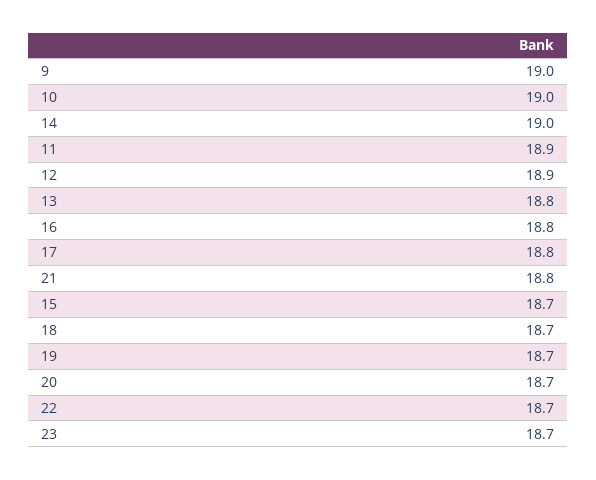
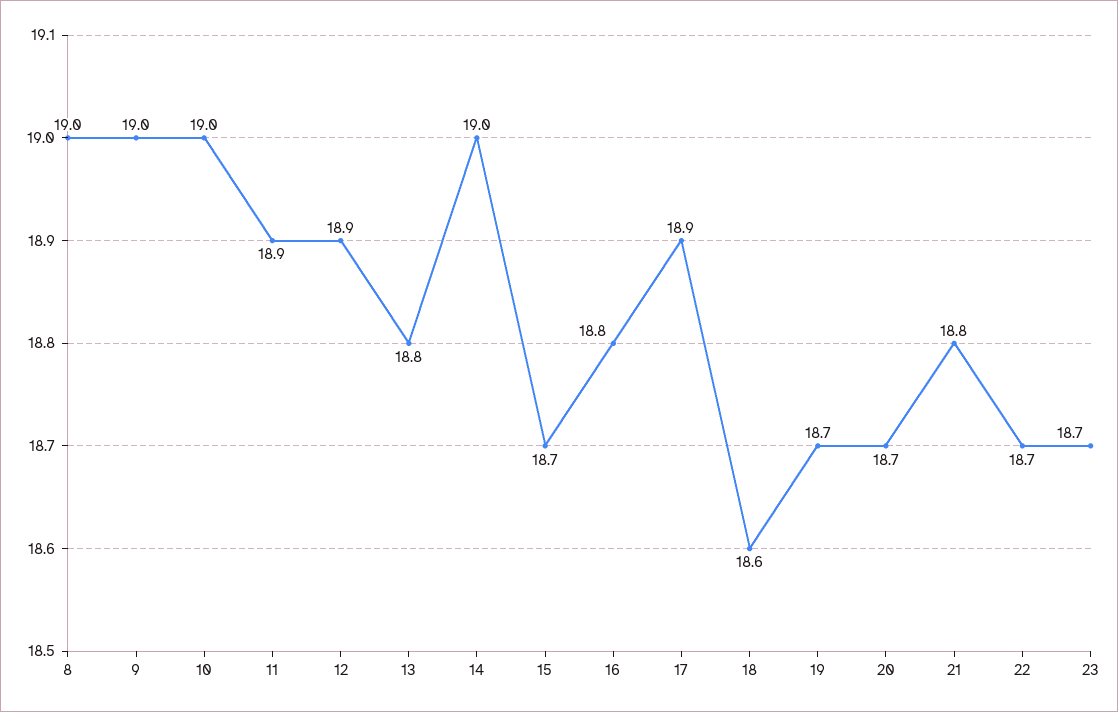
17: 18.8 -> 18.9
18: 18.7 -> 18.6
8: none -> 19

